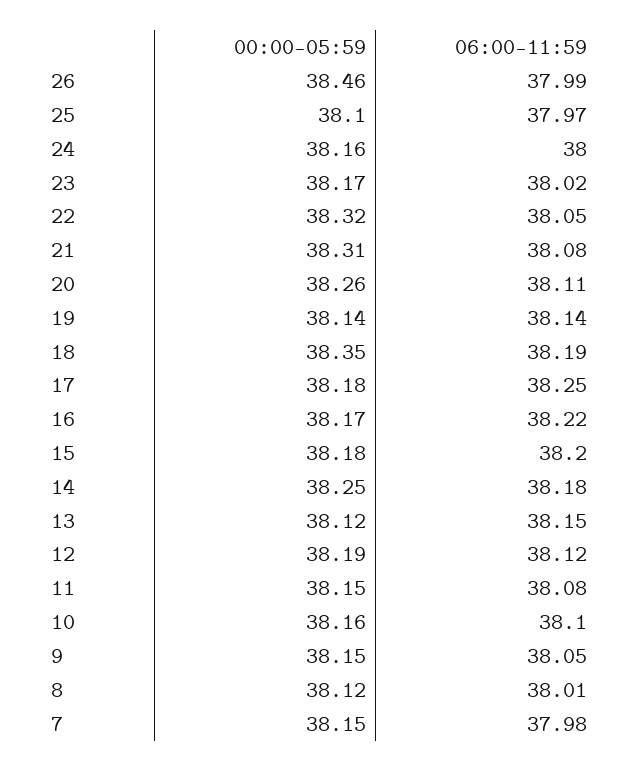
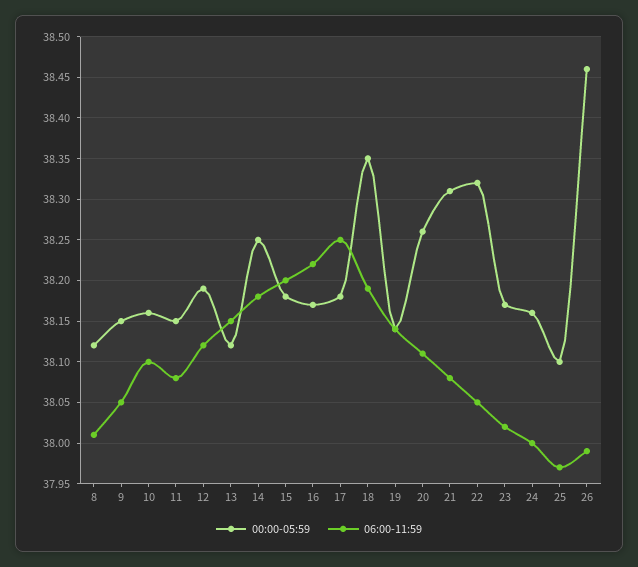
00:00-05:59, 7: 38.15 -> none
06:00-11:59, 7: 37.98 -> none

